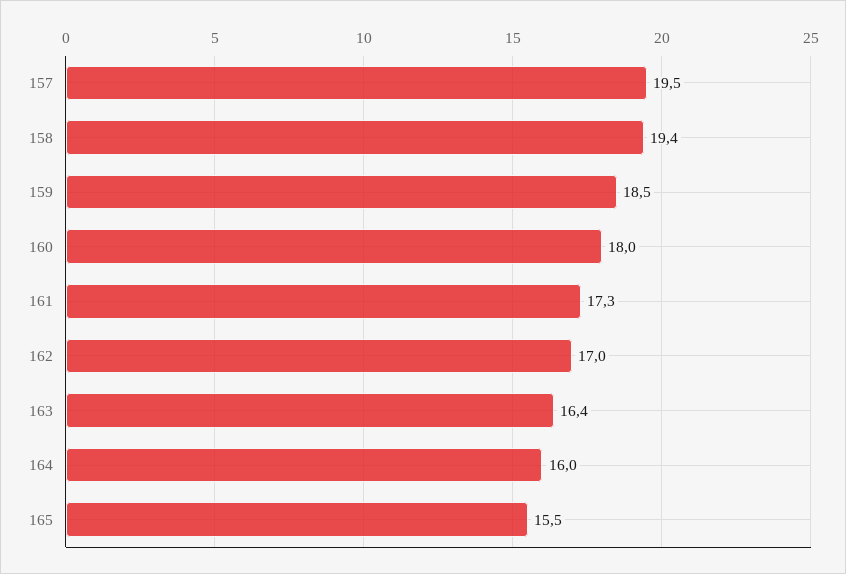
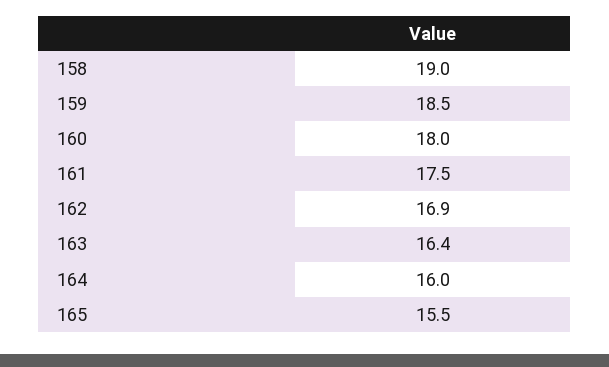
157: 19.5 -> none
158: 19.4 -> 19
161: 17.3 -> 17.5
162: 17 -> 16.9

